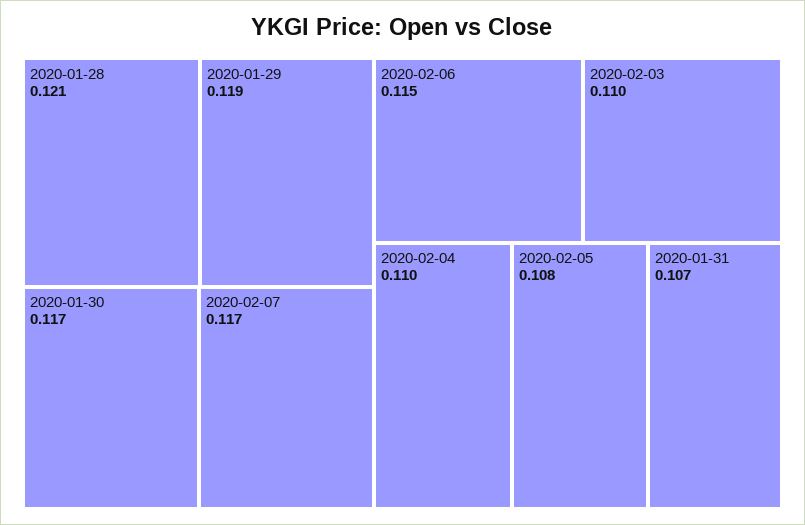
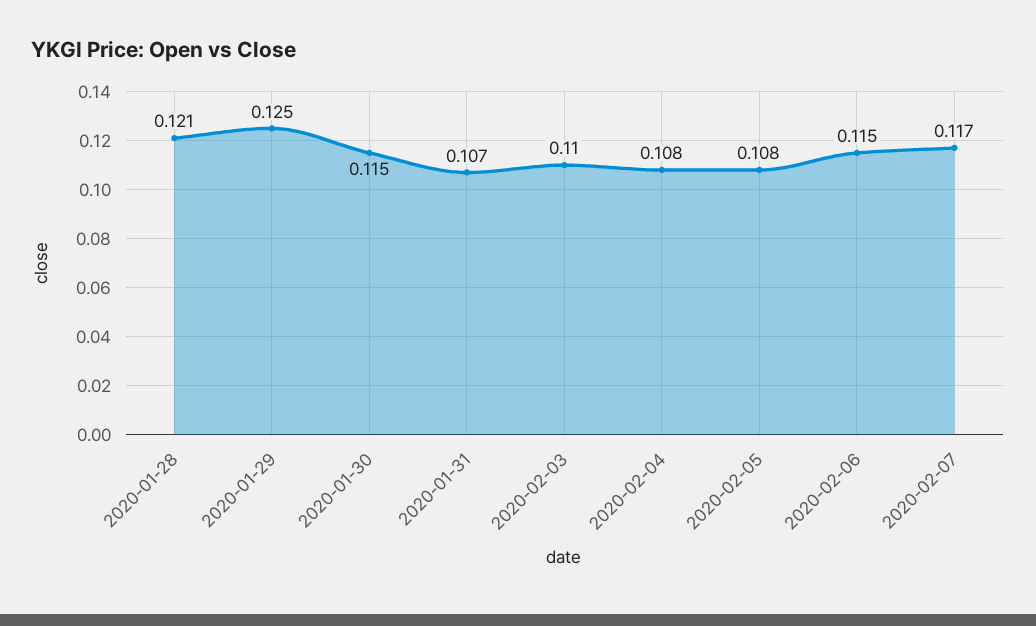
2020-01-29: 0.119 -> 0.125
2020-01-30: 0.117 -> 0.115
2020-02-04: 0.11 -> 0.108

